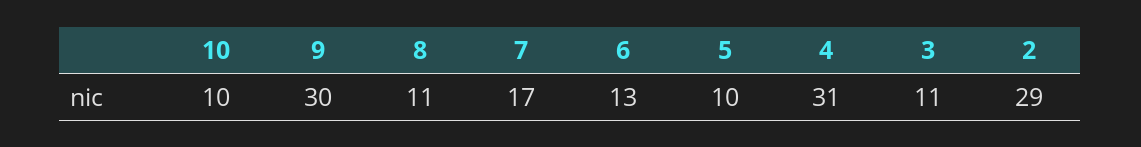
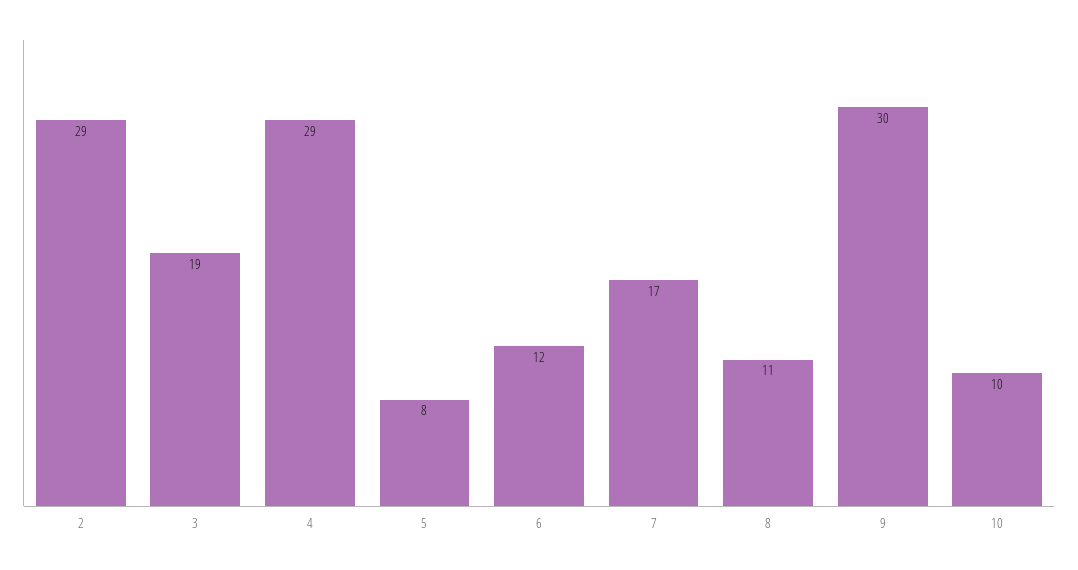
6: 13 -> 12
5: 10 -> 8
4: 31 -> 29
3: 11 -> 19

